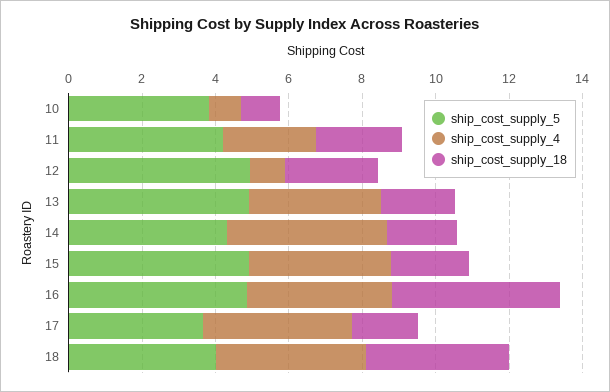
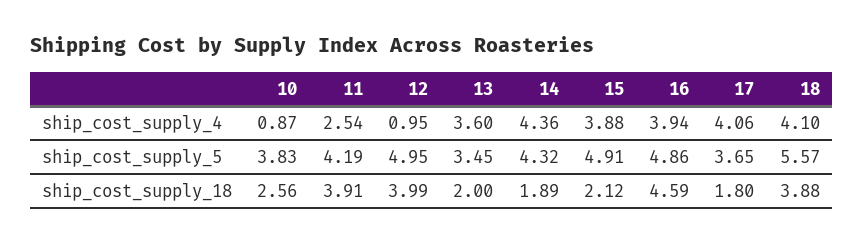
ship_cost_supply_18, 10: 1 -> 2.56
ship_cost_supply_18, 11: 2.5 -> 3.91
ship_cost_supply_18, 12: 2.5 -> 3.99
ship_cost_supply_5, 13: 5 -> 3.45
ship_cost_supply_5, 18: 4 -> 5.57

